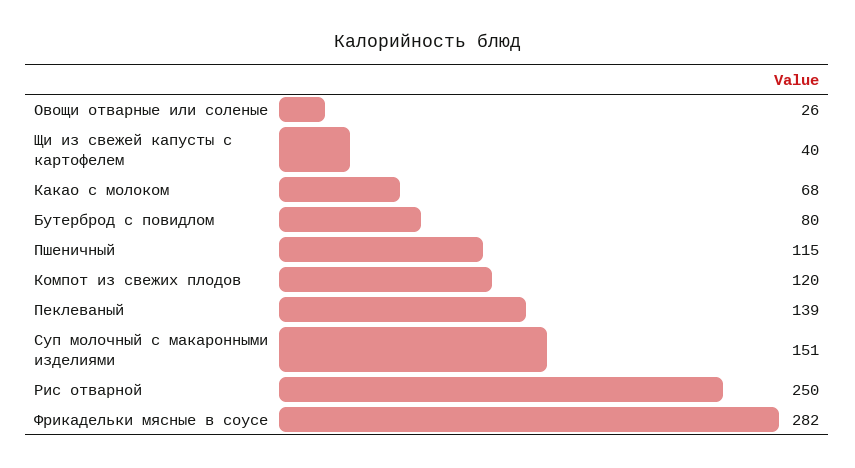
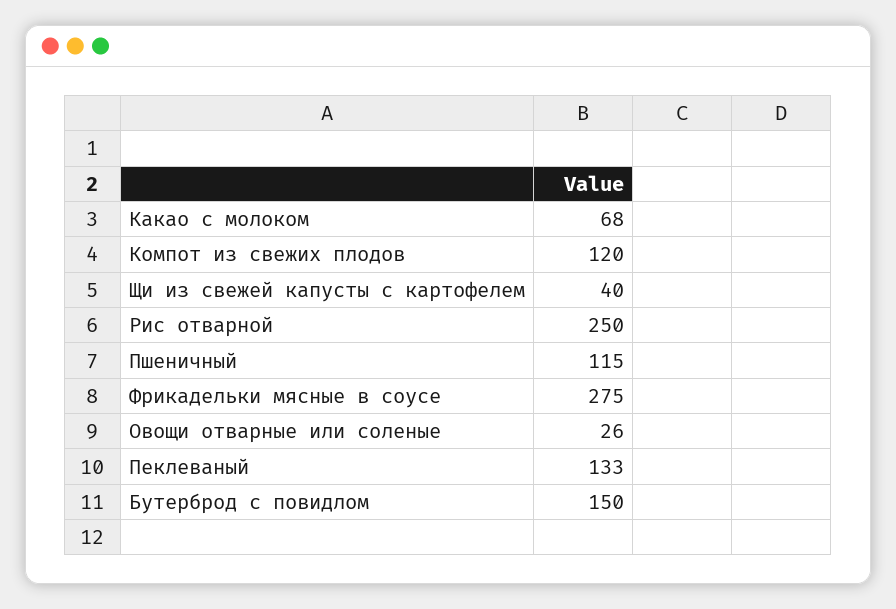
Бутерброд с повидлом: 80 -> 150
Пеклеваный: 139 -> 133
Суп молочный с макаронными изделиями: 151 -> none
Фрикадельки мясные в соусе: 282 -> 275

